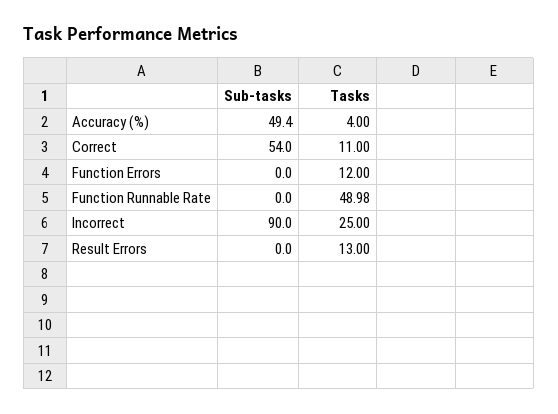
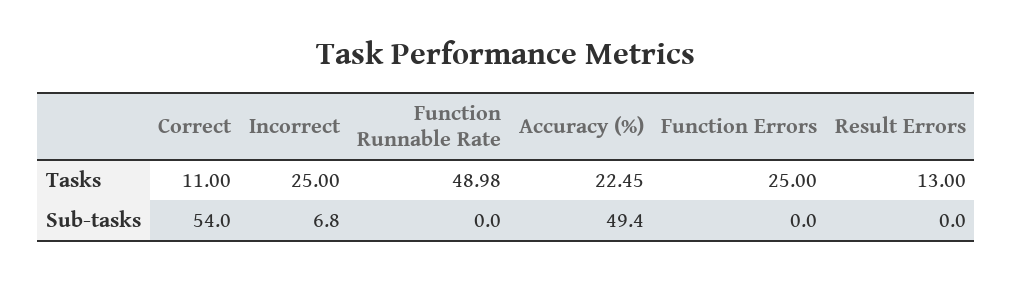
Tasks, Accuracy (%): 4 -> 22.45
Tasks, Function Errors: 12 -> 25
Sub-tasks, Incorrect: 90 -> 6.8

